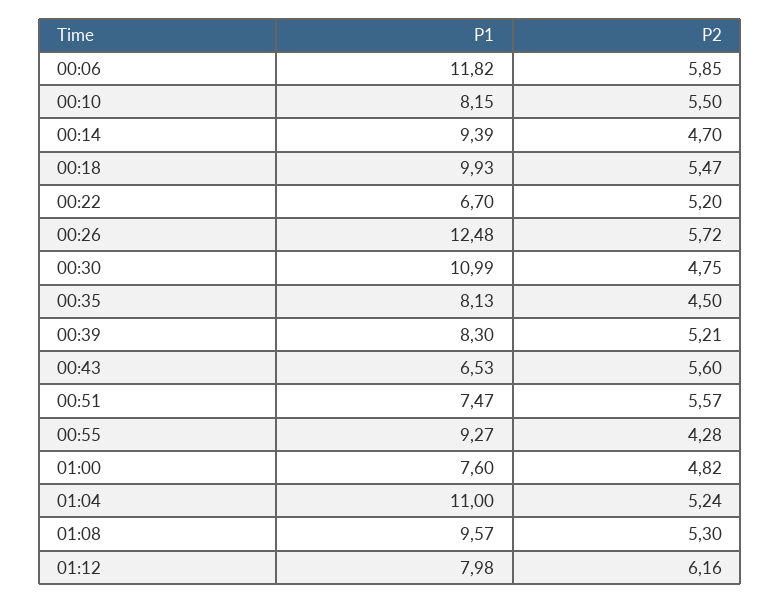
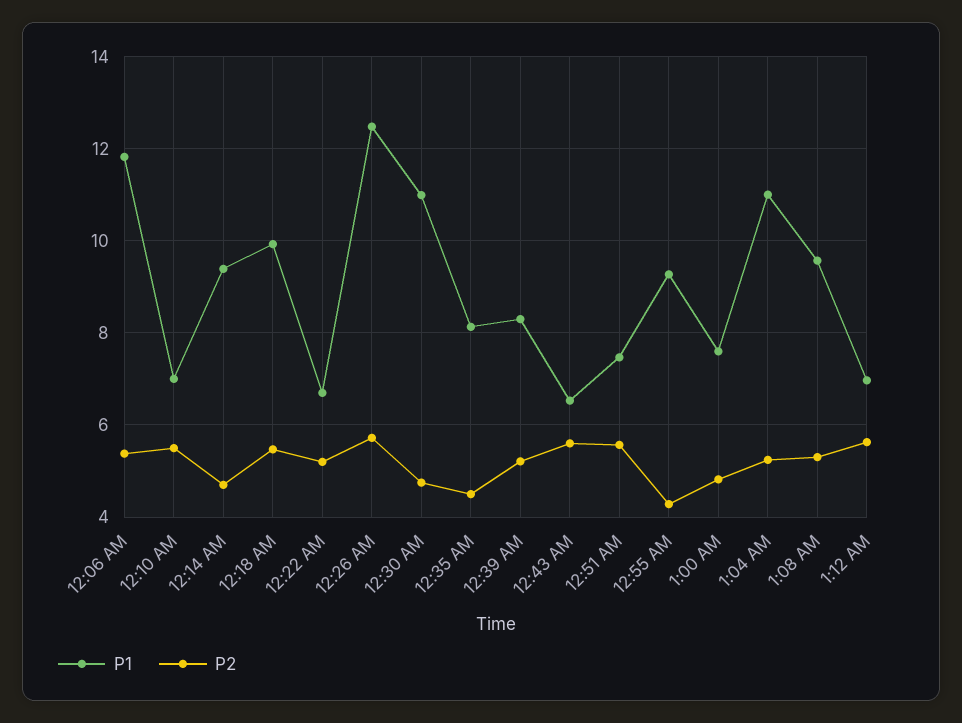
P2, 00:06: 5.85 -> 5.4
P1, 00:10: 8.15 -> 7
P1, 01:12: 7.98 -> 7
P2, 01:12: 6.16 -> 5.6

